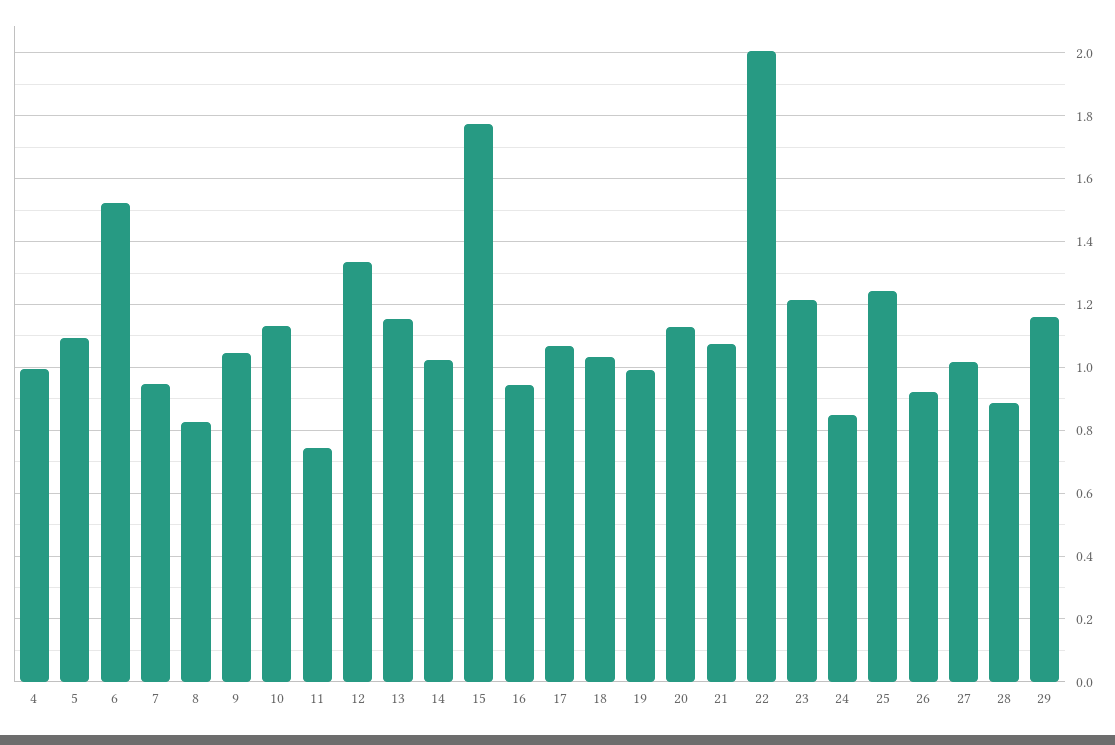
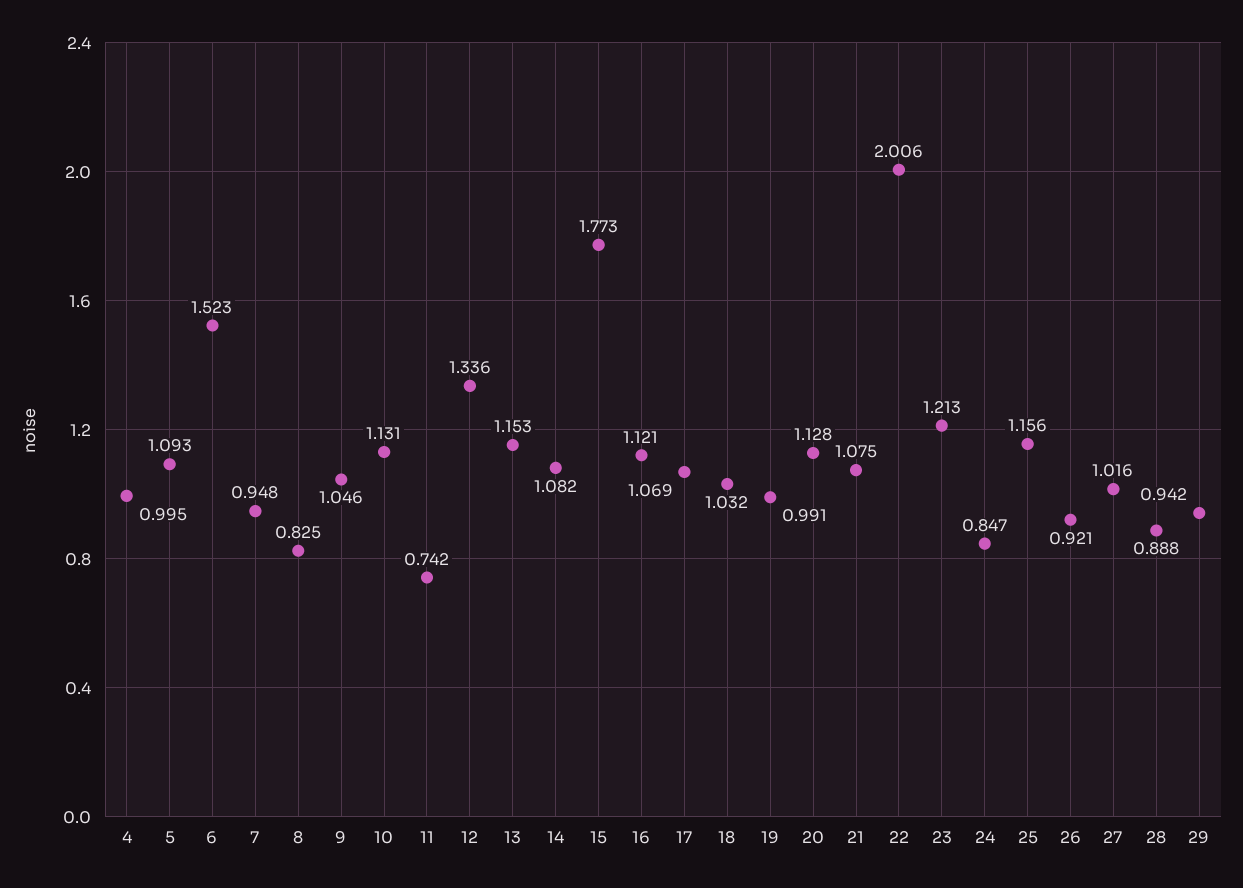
14: 1.02 -> 1.082
16: 0.94 -> 1.121
25: 1.24 -> 1.156
29: 1.16 -> 0.942

